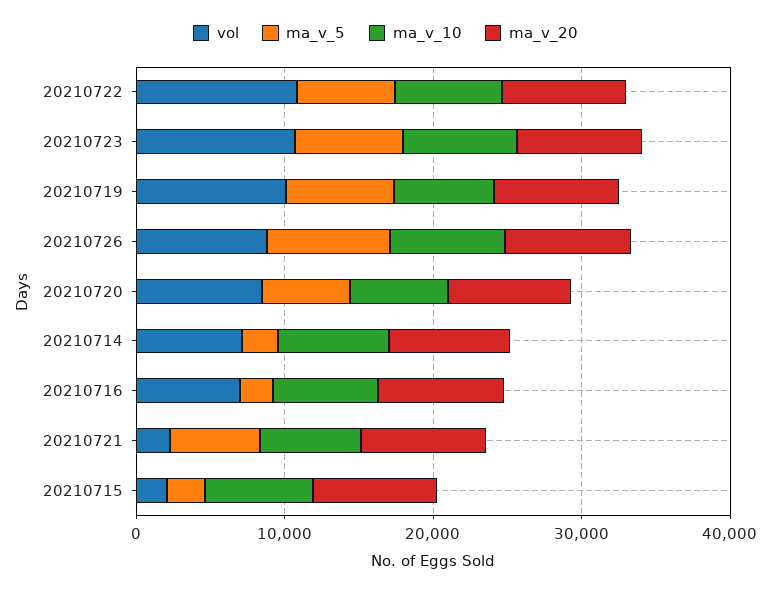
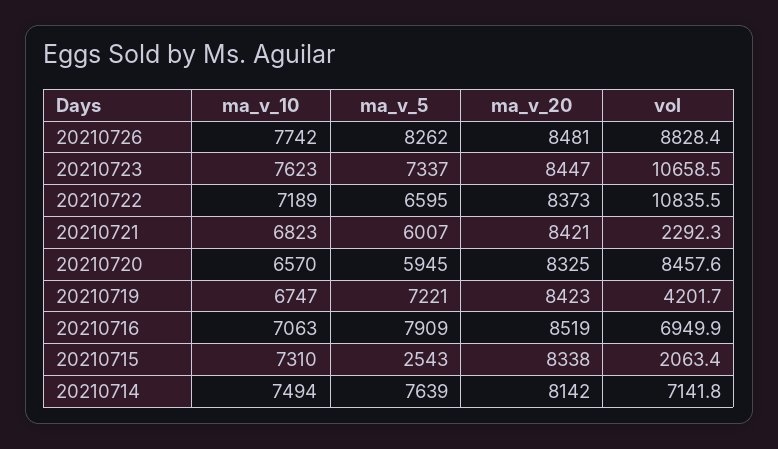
vol, 20210719: 10000 -> 4201.7
ma_v_5, 20210714: 2000 -> 7639
ma_v_5, 20210716: 2000 -> 7909

